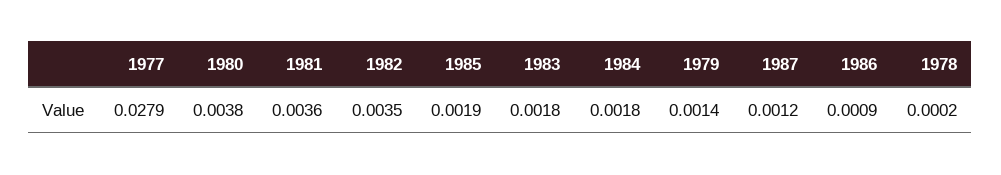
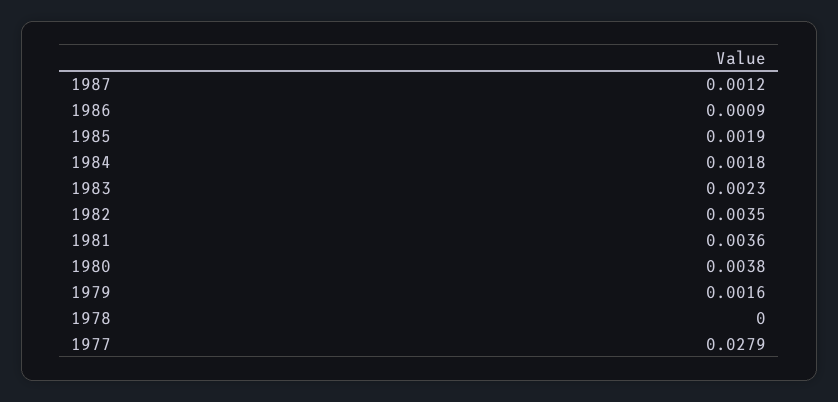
1983: 0.0018 -> 0.0023
1979: 0.0014 -> 0.0016
1978: 0.0002 -> 0

